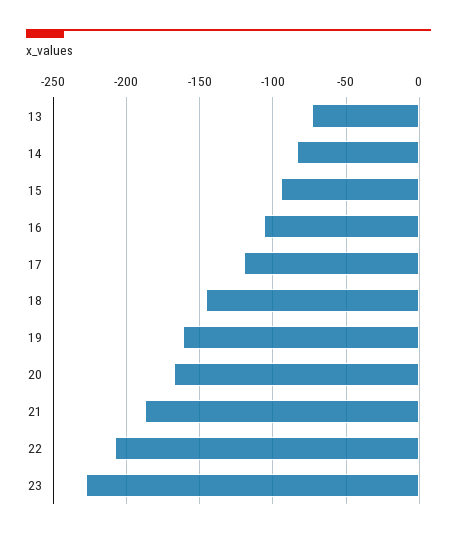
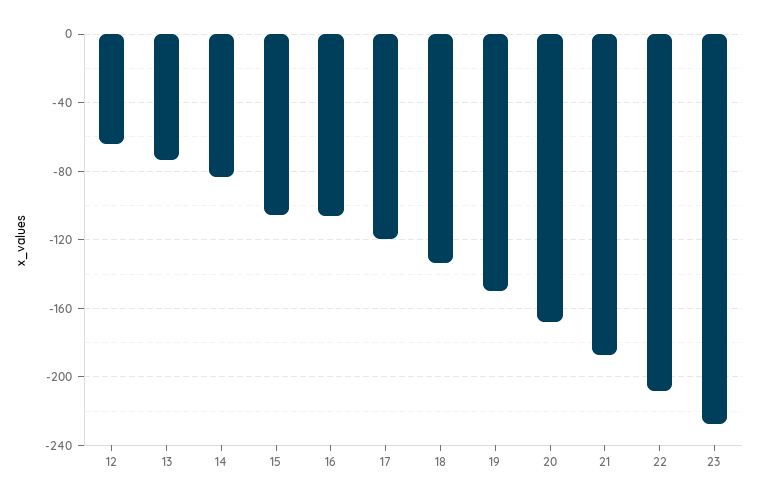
15: -95 -> -105
18: -145 -> -135
19: -160 -> -150
12: none -> -65

